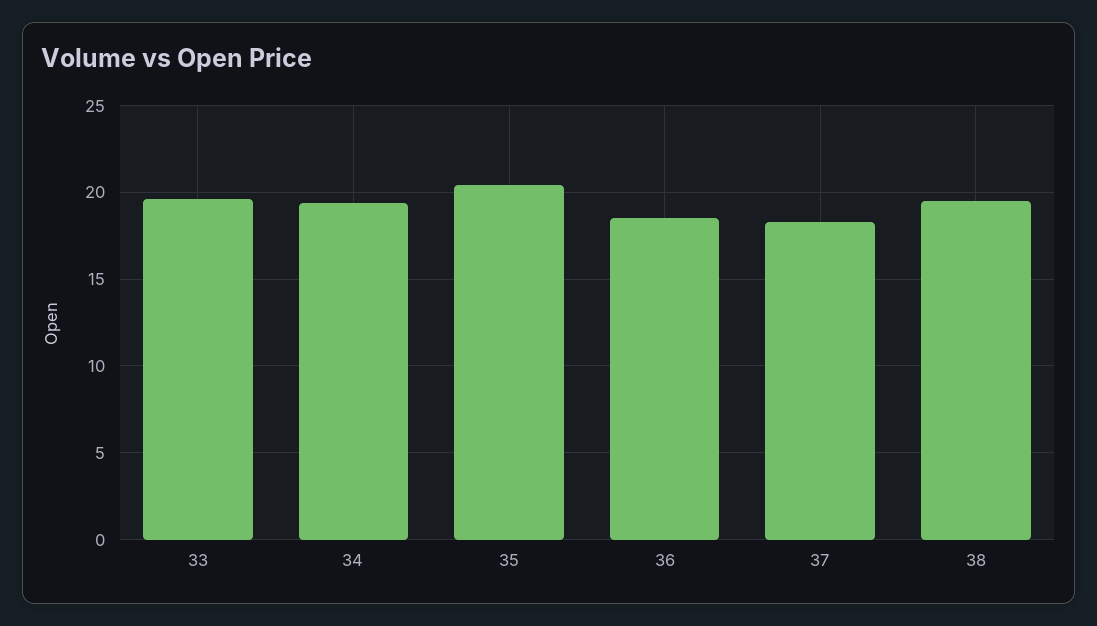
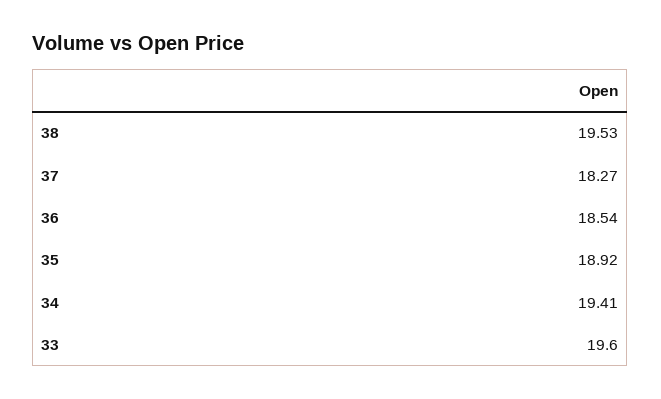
35: 20.5 -> 18.92

